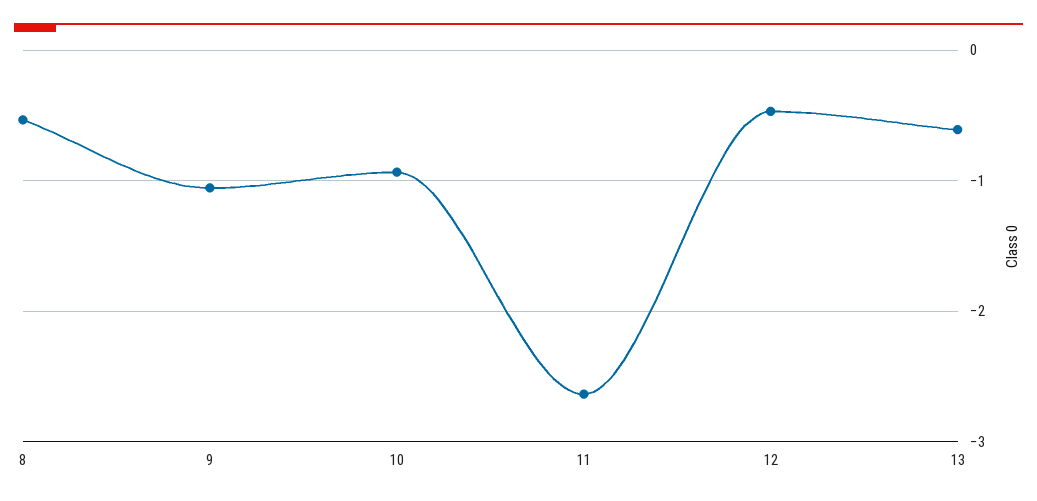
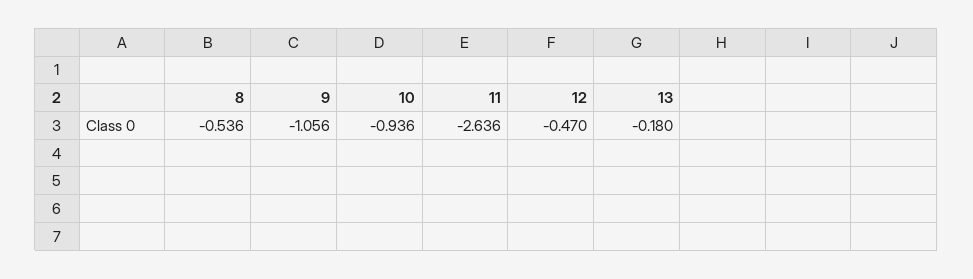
13: -0.6 -> -0.18

